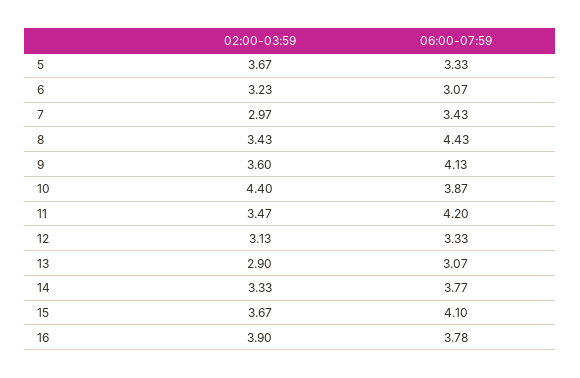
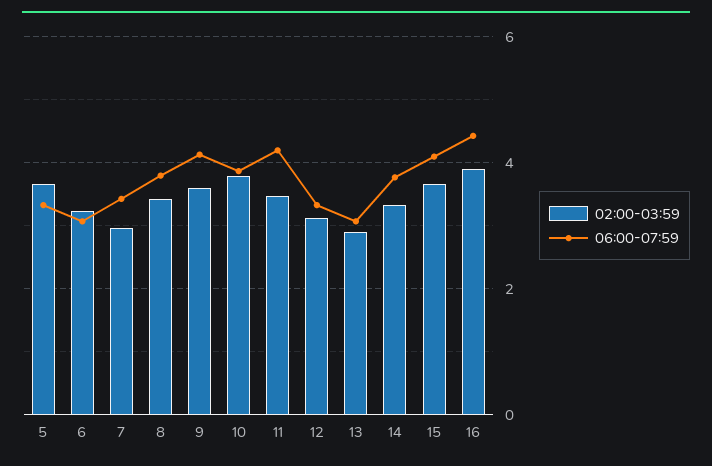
06:00-07:59, 8: 4.43 -> 3.8
02:00-03:59, 10: 4.4 -> 3.8
06:00-07:59, 16: 3.78 -> 4.4

